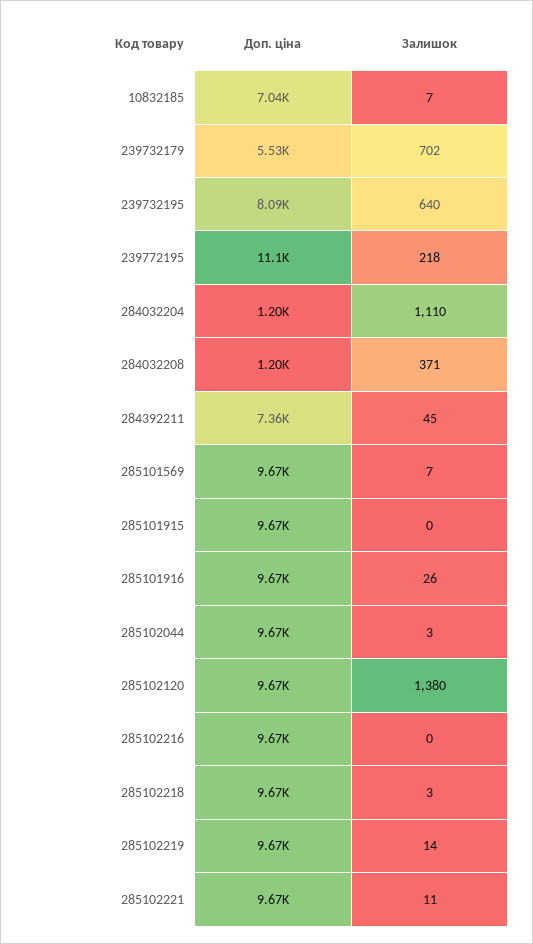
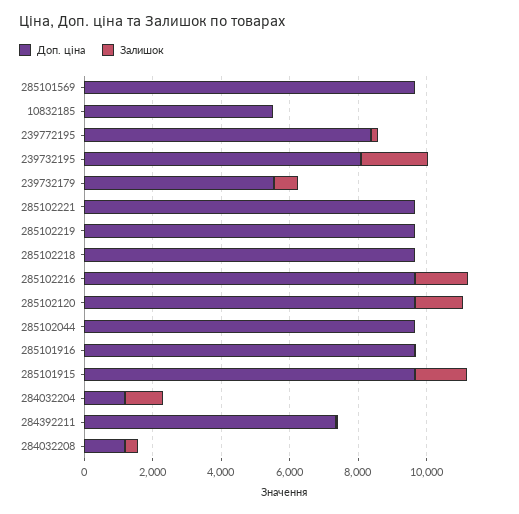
Доп. ціна, 10832185: 7040 -> 5500
Залишок, 239732195: 640 -> 2000
Доп. ціна, 239772195: 11100 -> 8500
Залишок, 285101915: 0 -> 1500
Залишок, 285102216: 0 -> 1500

